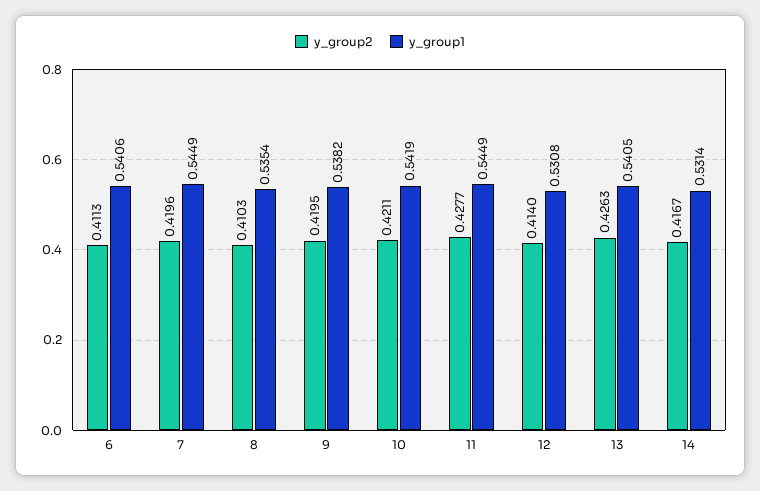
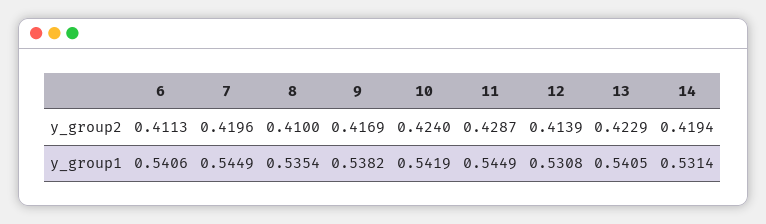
y_group2, 8: 0.4103 -> 0.41
y_group2, 9: 0.4195 -> 0.4169
y_group2, 10: 0.4211 -> 0.424
y_group2, 11: 0.4277 -> 0.4287
y_group2, 12: 0.414 -> 0.4139
y_group2, 13: 0.4263 -> 0.4229
y_group2, 14: 0.4167 -> 0.4194

